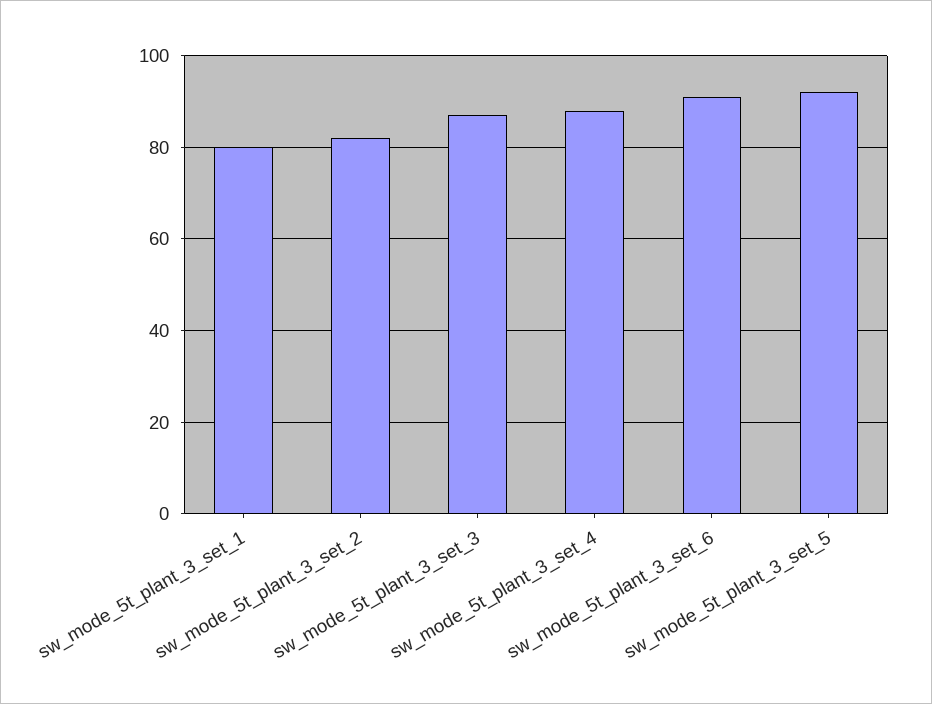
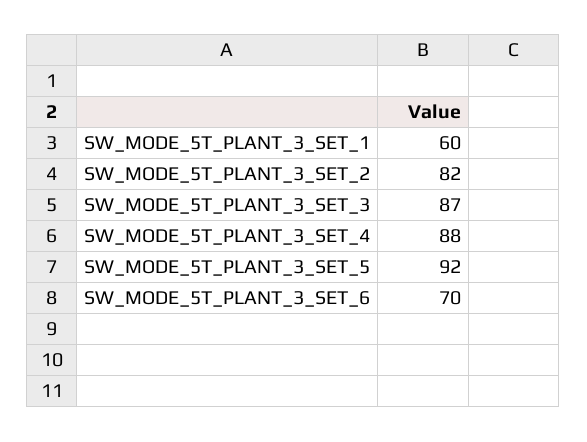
sw_mode_5t_plant_3_set_1: 80 -> 60
sw_mode_5t_plant_3_set_6: 90 -> 70

